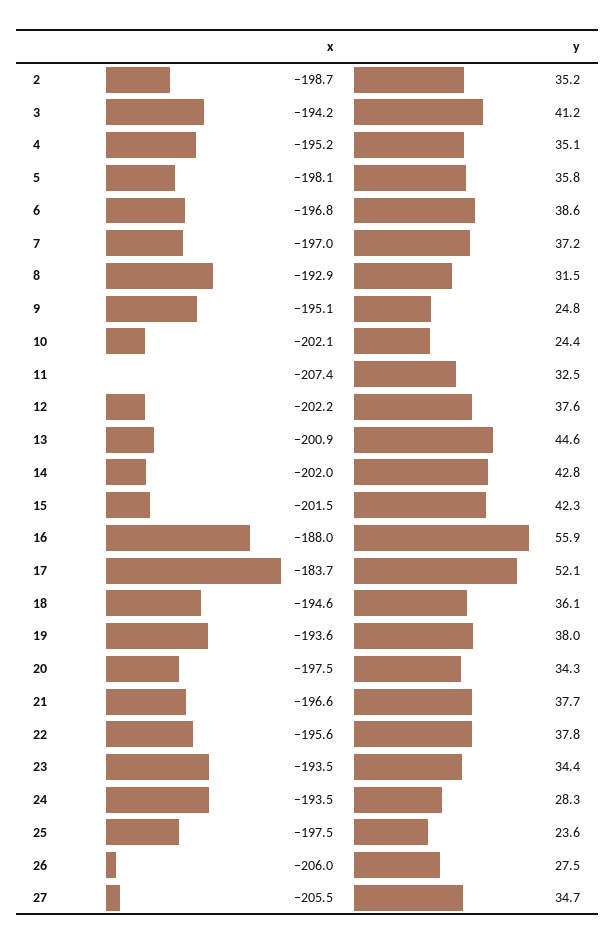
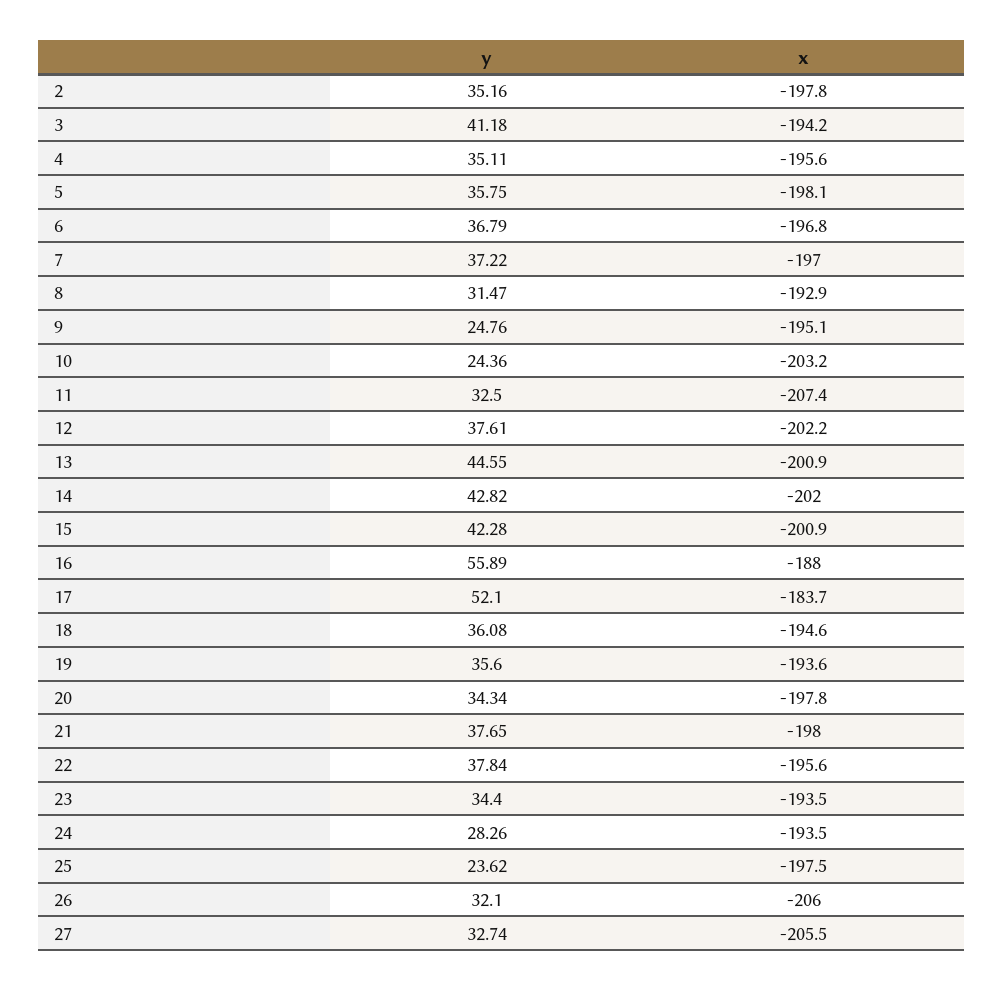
x, 2: -198.7 -> -197.8
x, 4: -195.2 -> -195.6
y, 6: 38.6 -> 36.79
x, 10: -202.1 -> -203.2
x, 15: -201.5 -> -200.9
y, 19: 38 -> 35.6
x, 20: -197.5 -> -197.8
x, 21: -196.6 -> -198
y, 26: 27.5 -> 32.1
y, 27: 34.7 -> 32.74

